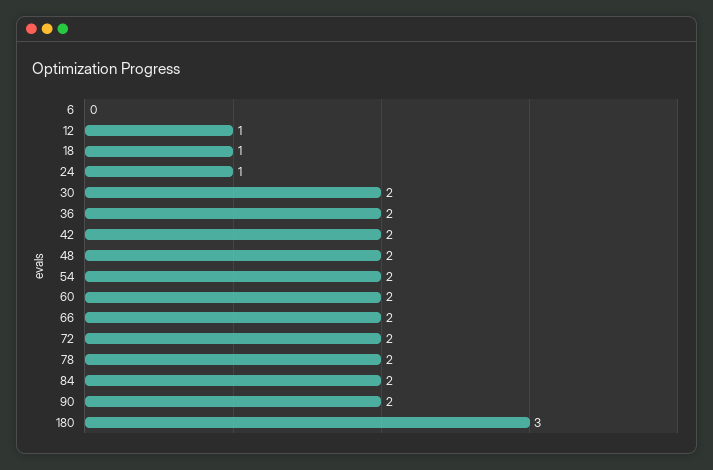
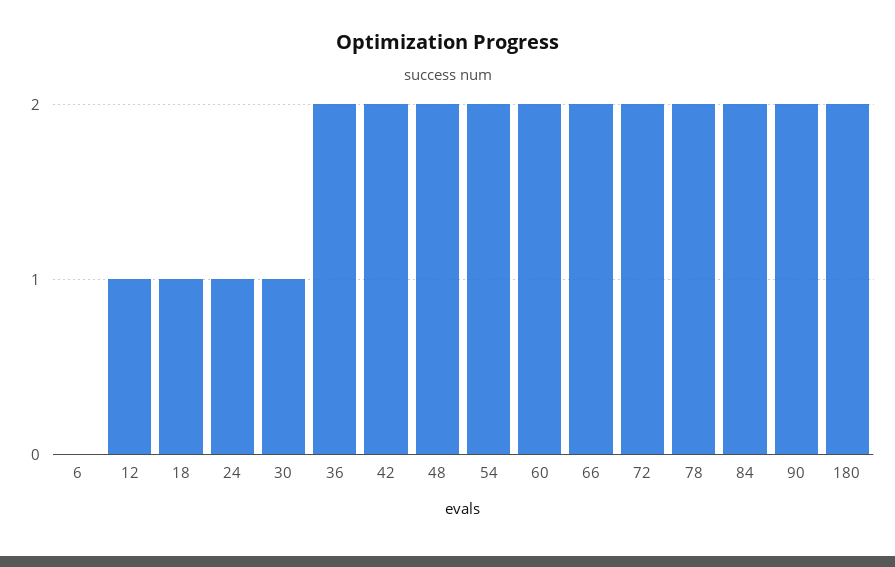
30: 2 -> 1
180: 3 -> 2

